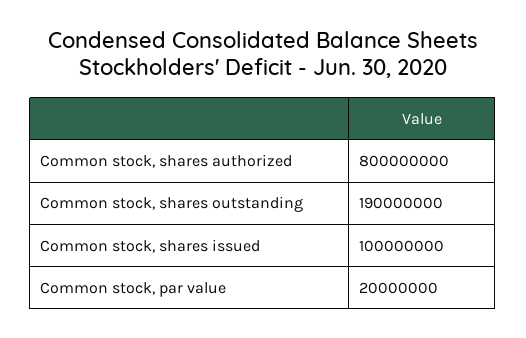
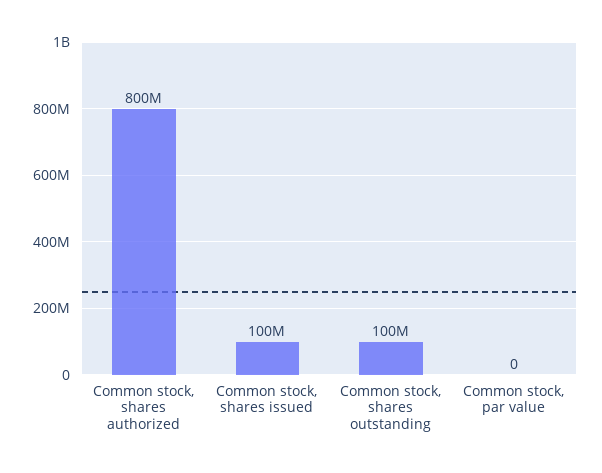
Common stock, shares outstanding: 190000000 -> 100000000
Common stock, par value: 20000000 -> 0

